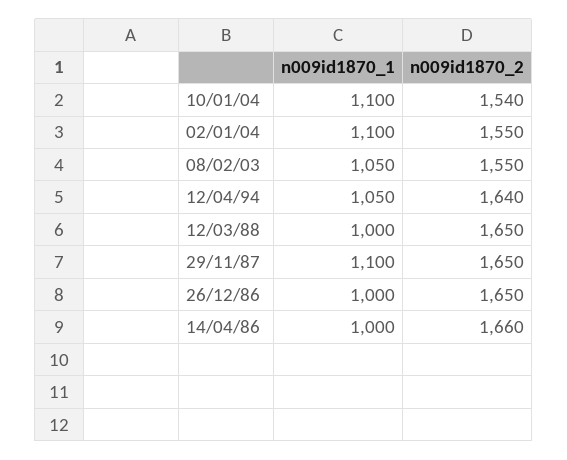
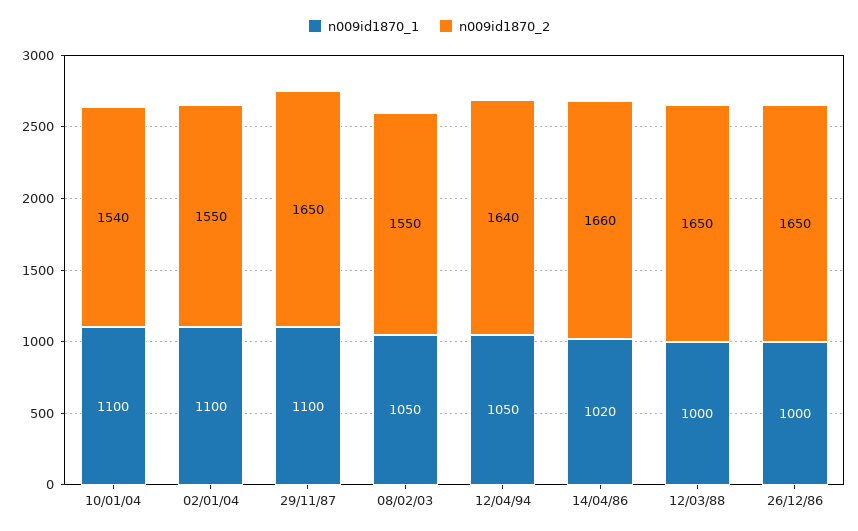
n009id1870_1, 14/04/86: 1000 -> 1020

